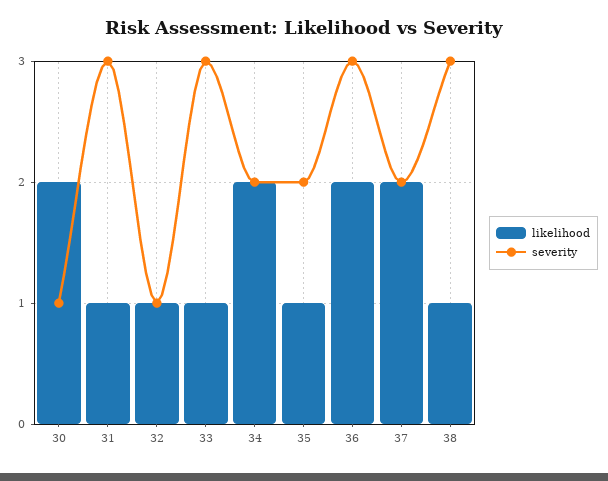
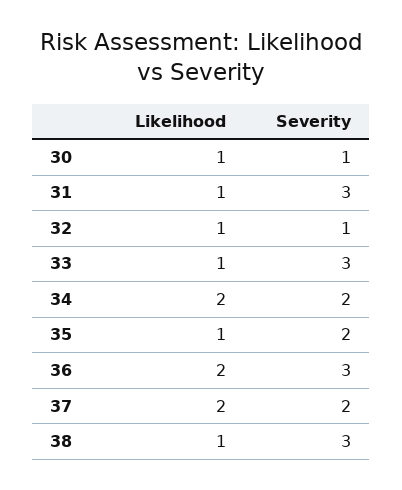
likelihood, 30: 2 -> 1

